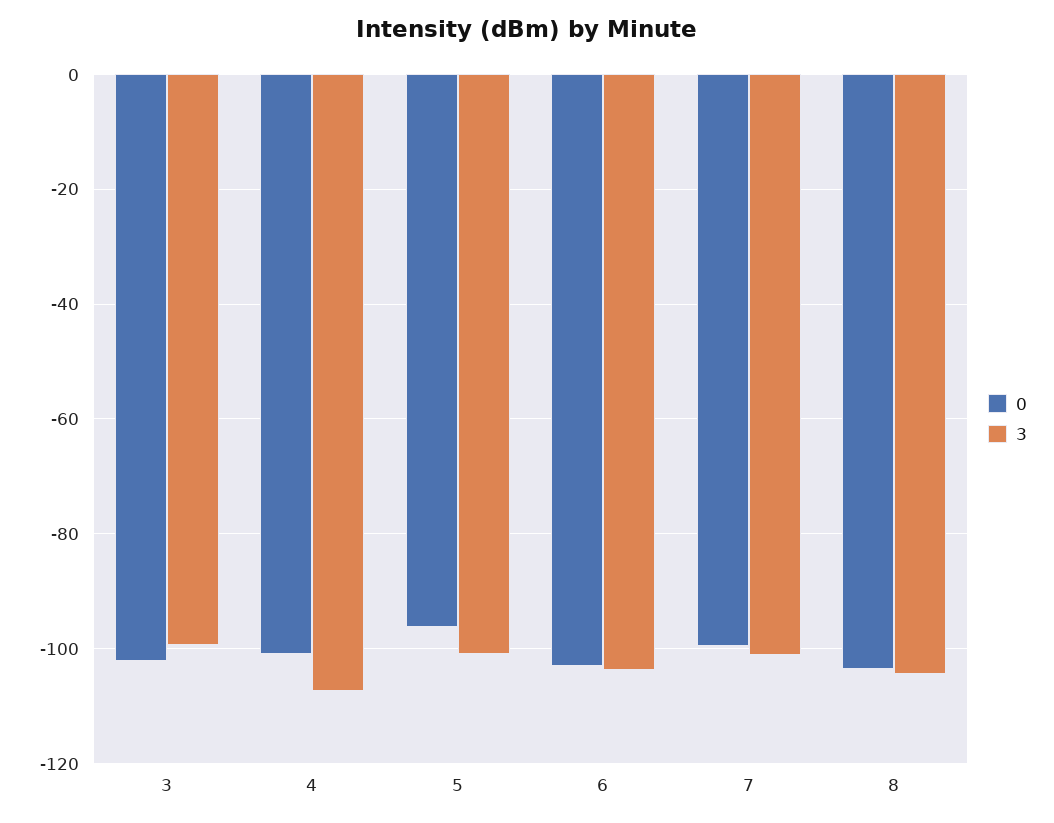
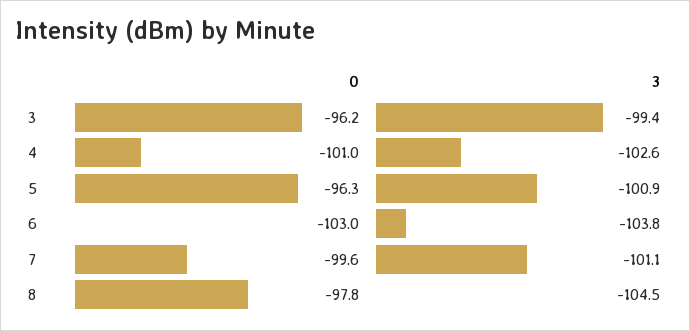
0, 3: -102 -> -96.2
3, 4: -108 -> -102.6
0, 8: -104 -> -97.8

